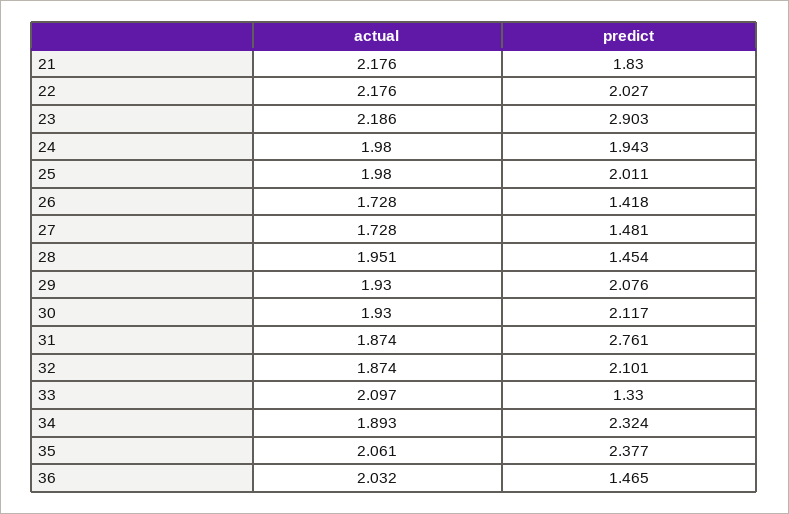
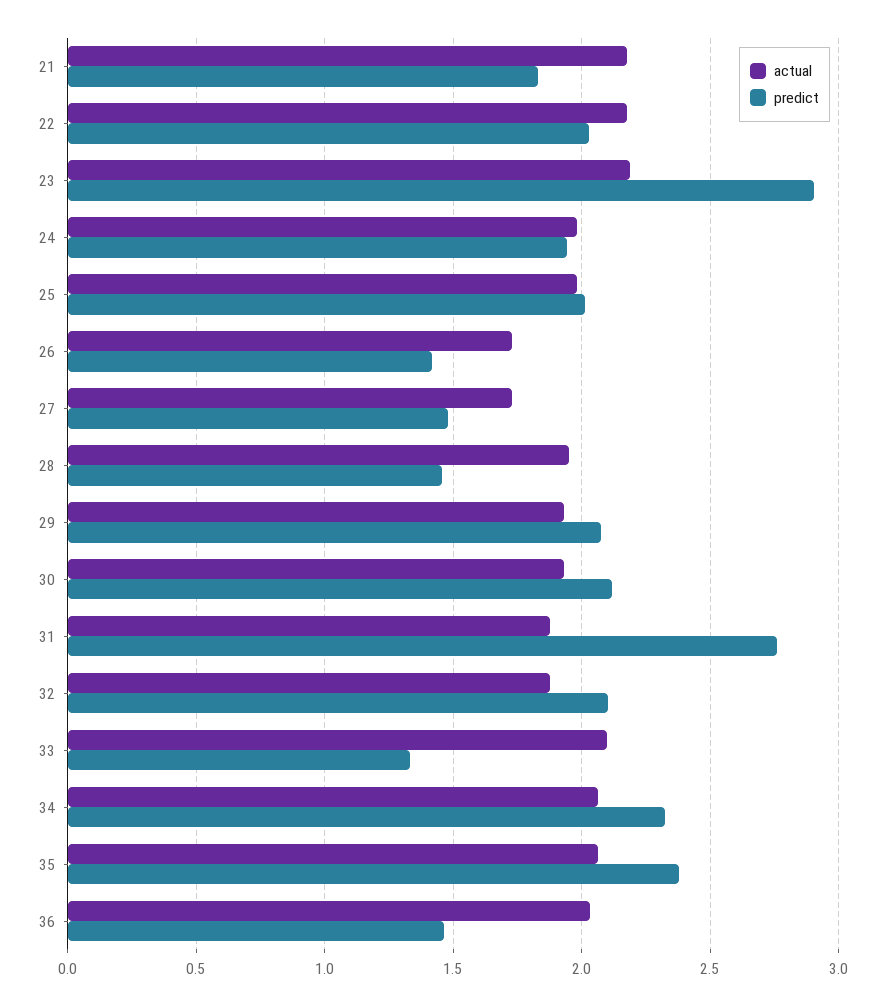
actual, 34: 1.893 -> 2.05

